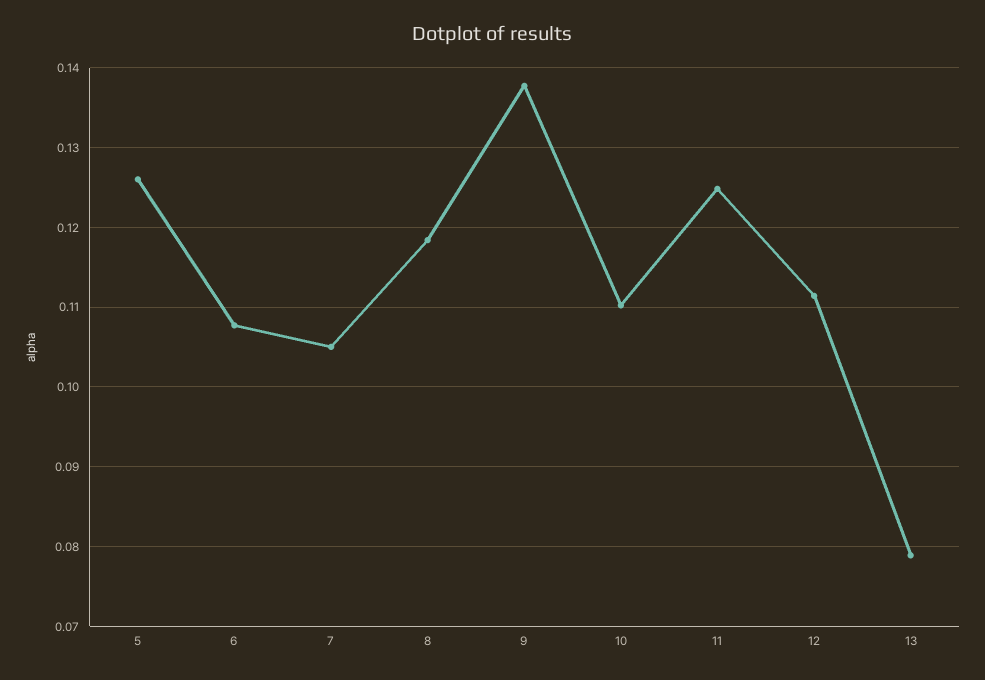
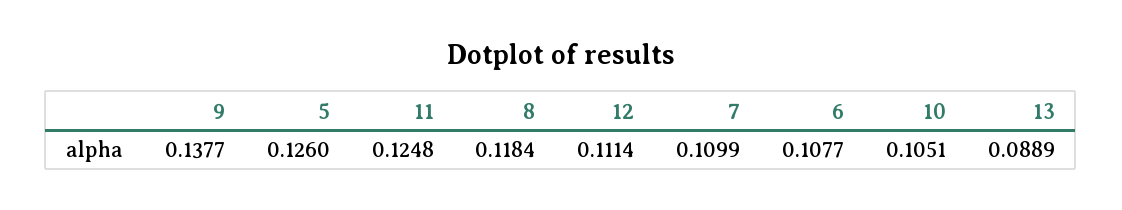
7: 0.105 -> 0.1099
10: 0.11 -> 0.1051
13: 0.079 -> 0.0889

